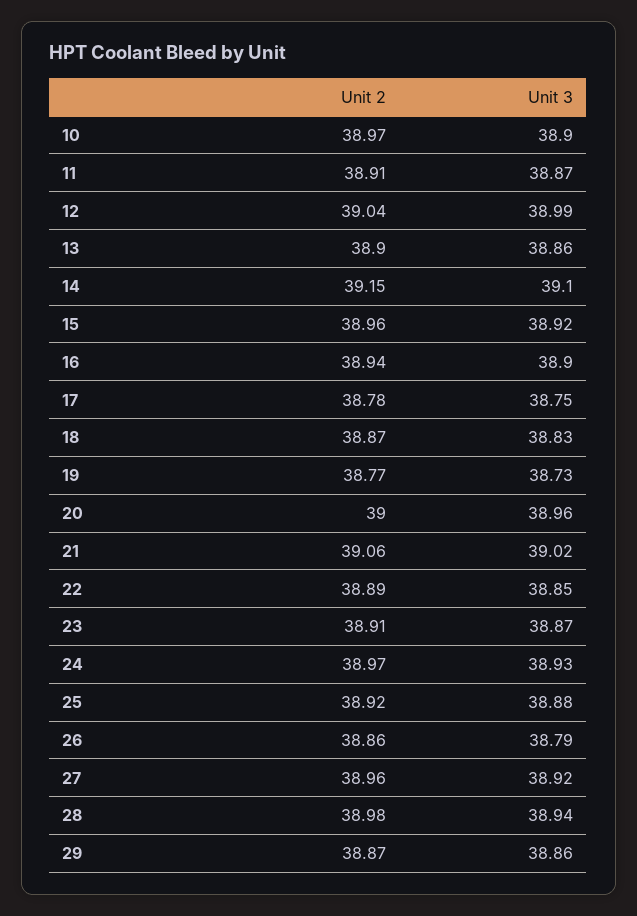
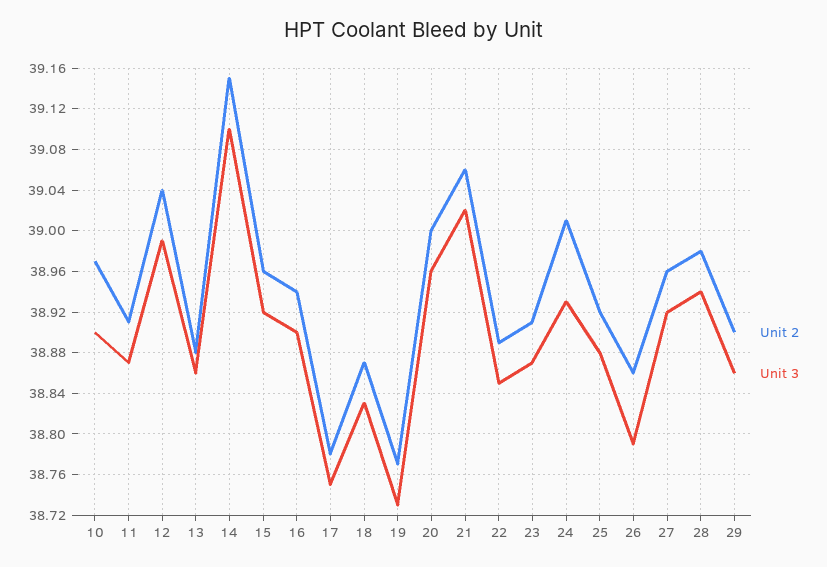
Unit 2, 13: 38.9 -> 38.88
Unit 2, 24: 38.97 -> 39.01
Unit 2, 29: 38.87 -> 38.9

